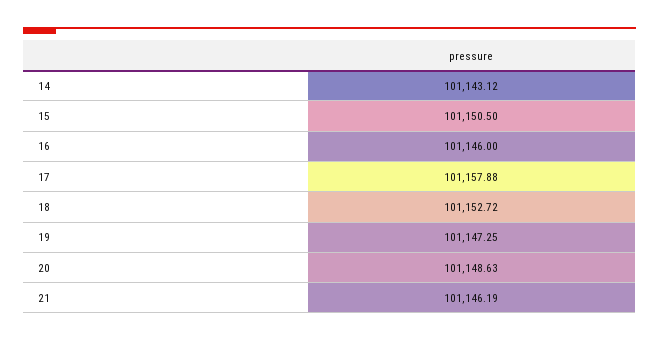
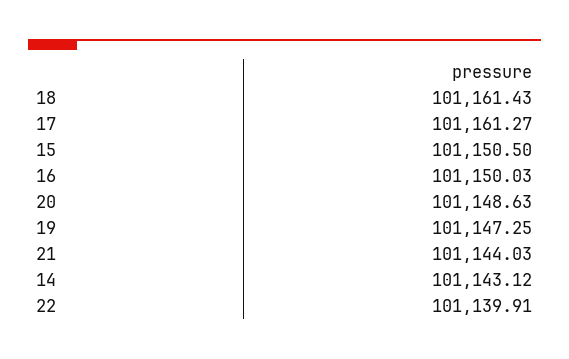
16: 101146 -> 101150.03
17: 101157.88 -> 101161.27
18: 101152.72 -> 101161.43
21: 101146.19 -> 101144.03
22: none -> 101139.91

